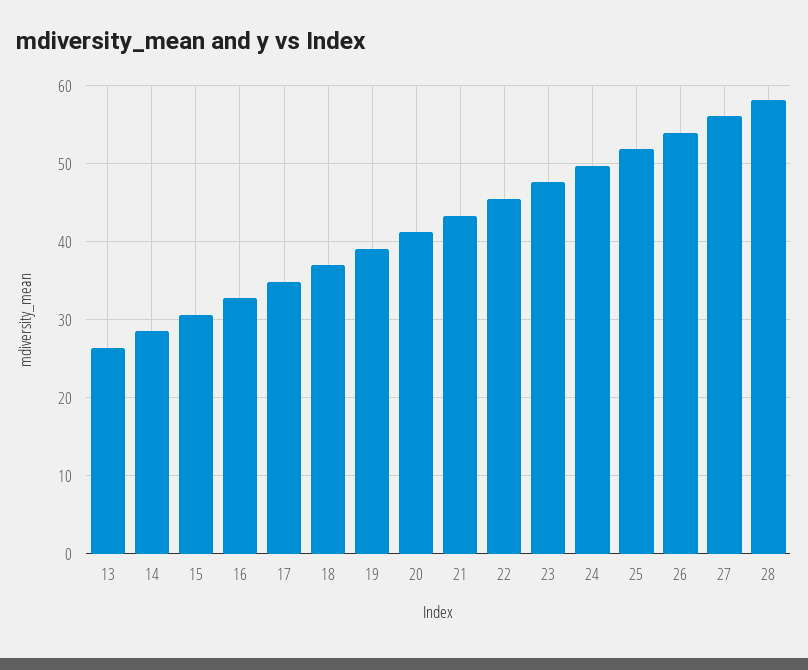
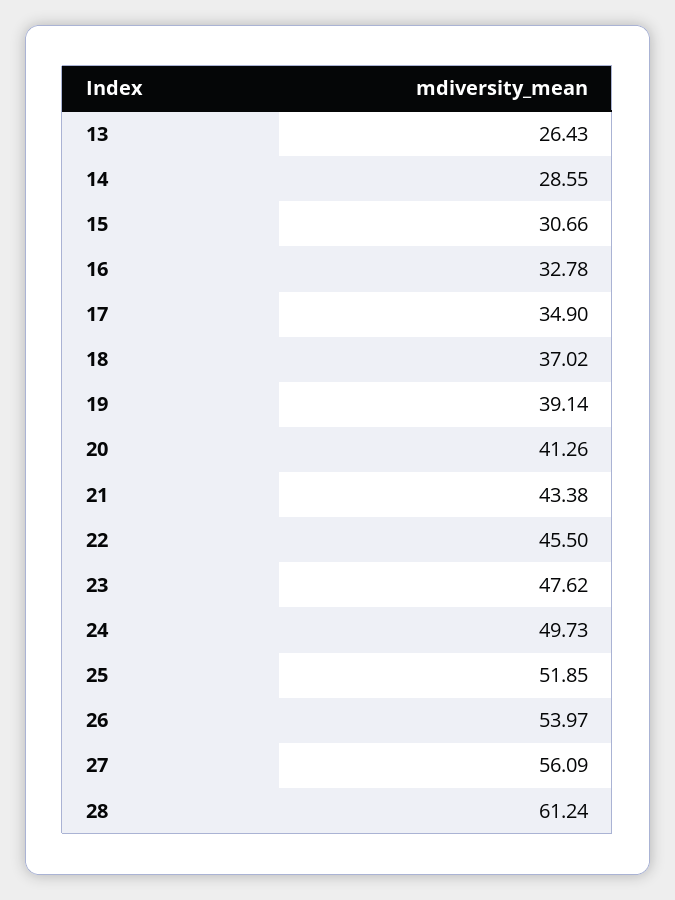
28: 58 -> 61.24

